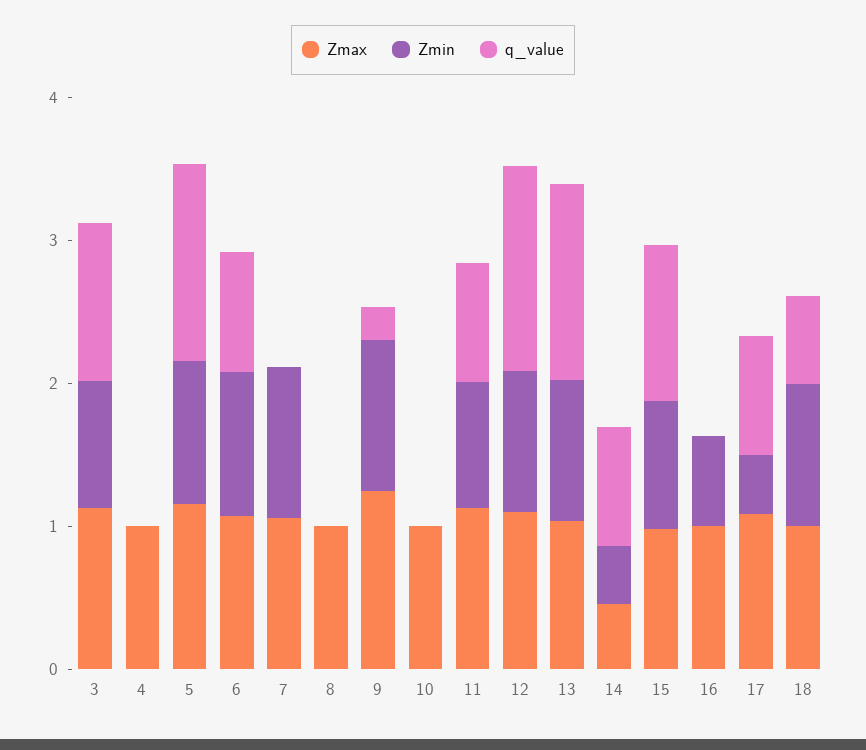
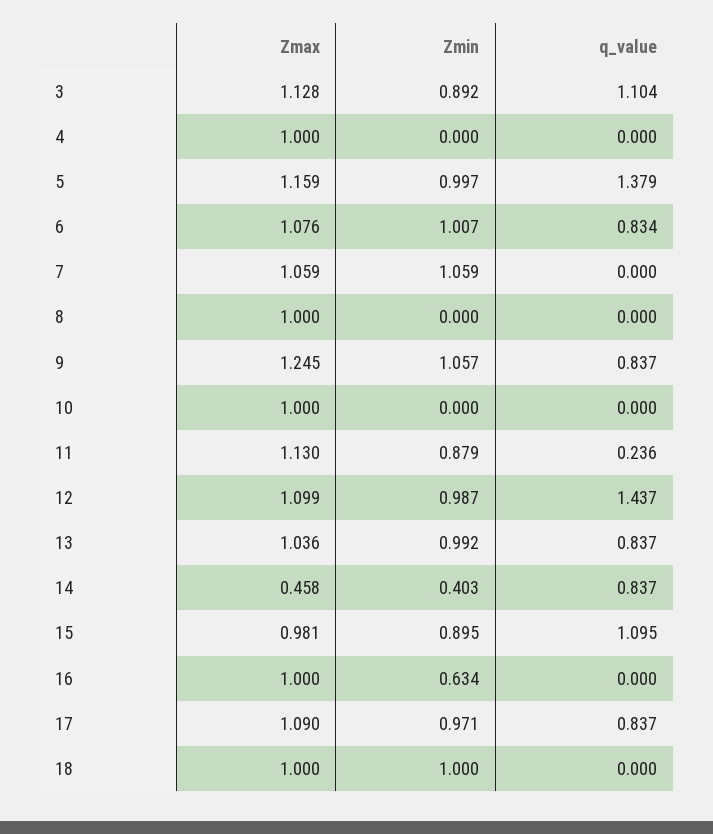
q_value, 9: 0.2 -> 0.837
q_value, 11: 0.8 -> 0.236
q_value, 13: 1.4 -> 0.837
Zmin, 17: 0.4 -> 0.971
q_value, 18: 0.6 -> 0

